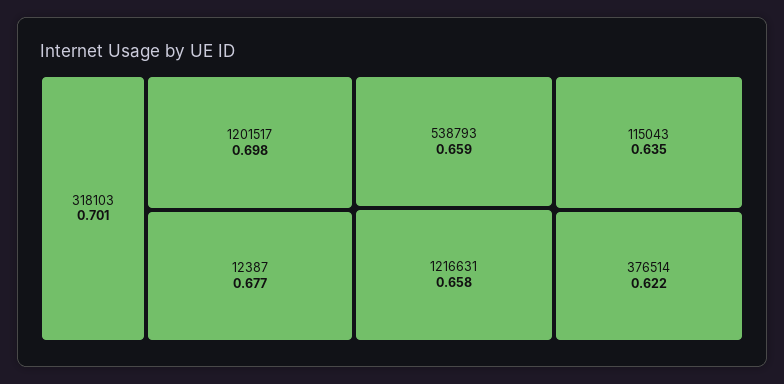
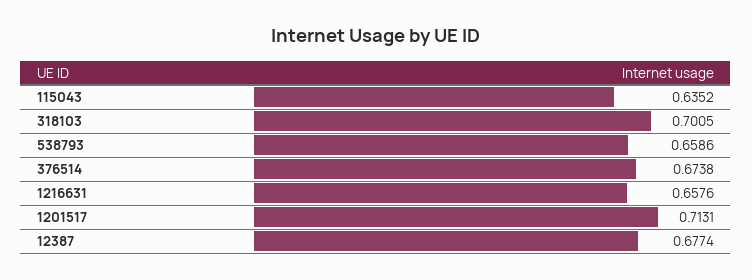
1201517: 0.698 -> 0.7131
376514: 0.622 -> 0.6738

